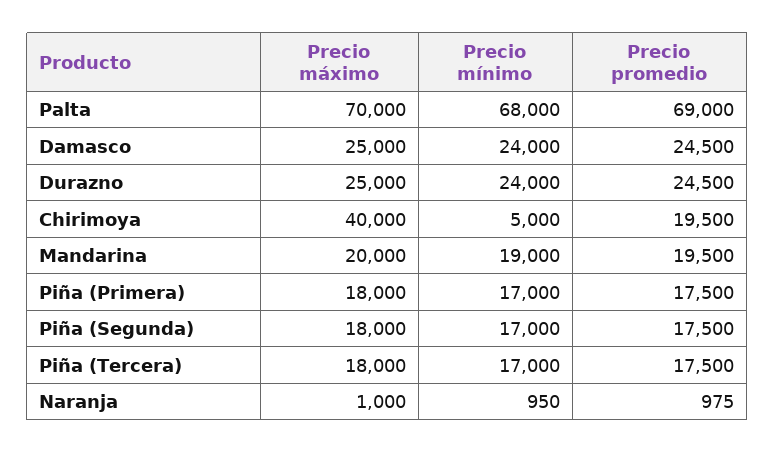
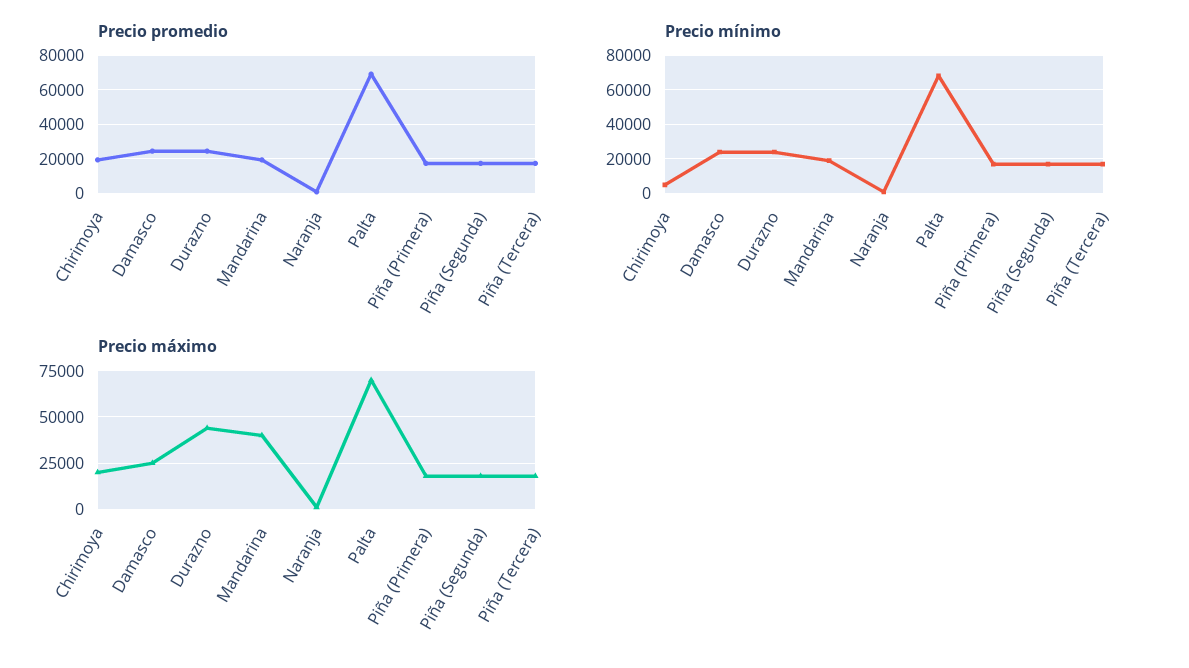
Precio máximo, Durazno: 25000 -> 45000
Precio máximo, Chirimoya: 40000 -> 20000
Precio máximo, Mandarina: 20000 -> 40000

